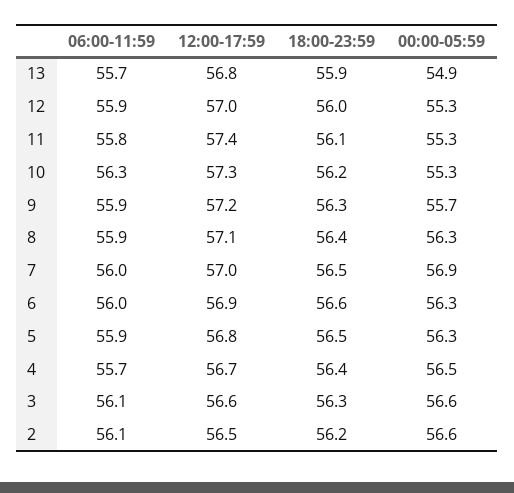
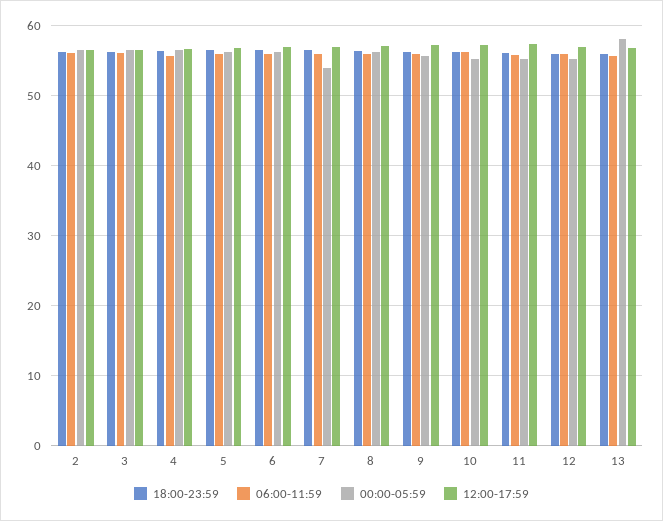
00:00-05:59, 13: 54.9 -> 58
00:00-05:59, 7: 56.9 -> 54

